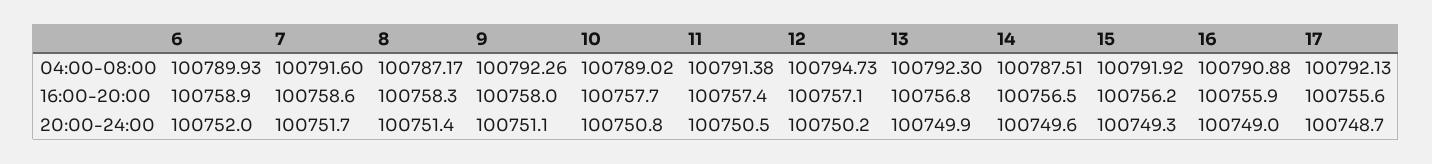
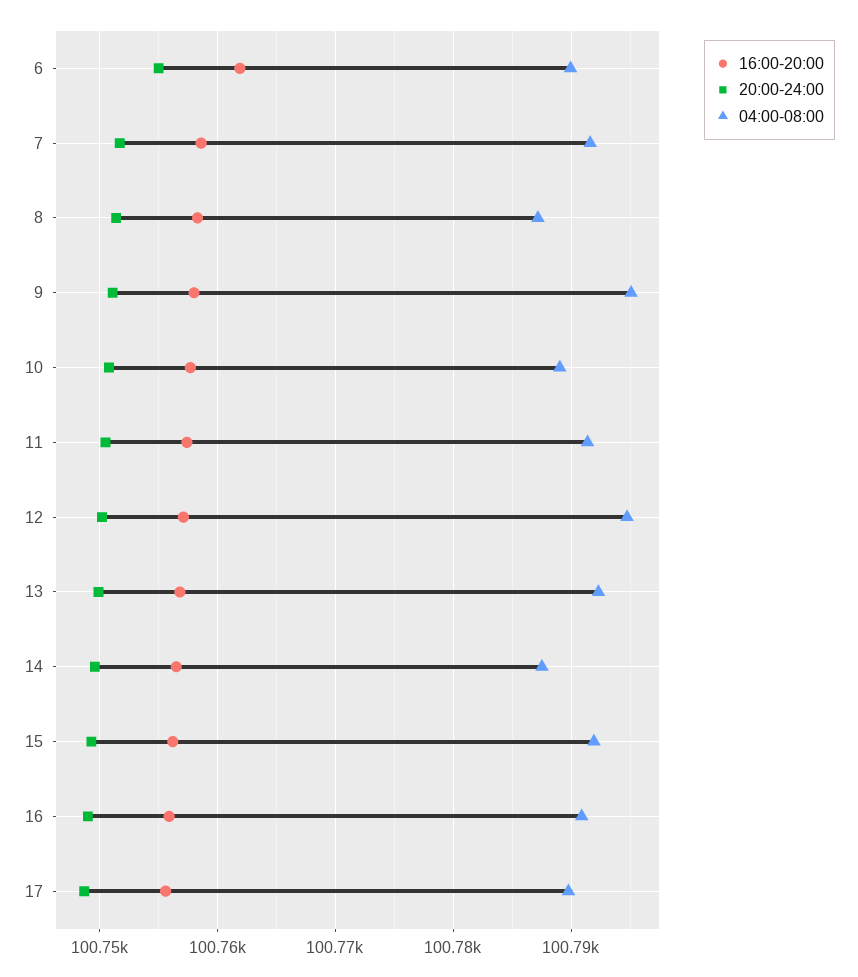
04:00-08:00, 9: 100792.26 -> 100795
04:00-08:00, 17: 100792.13 -> 100790
16:00-20:00, 6: 100758.9 -> 100762
20:00-24:00, 6: 100752 -> 100755

